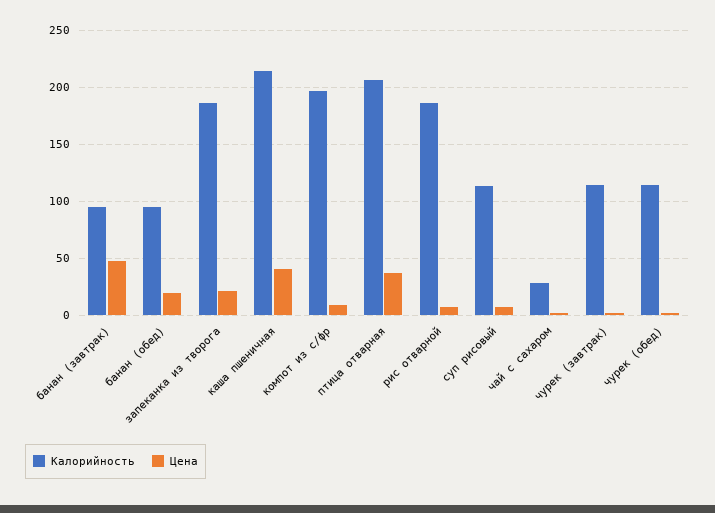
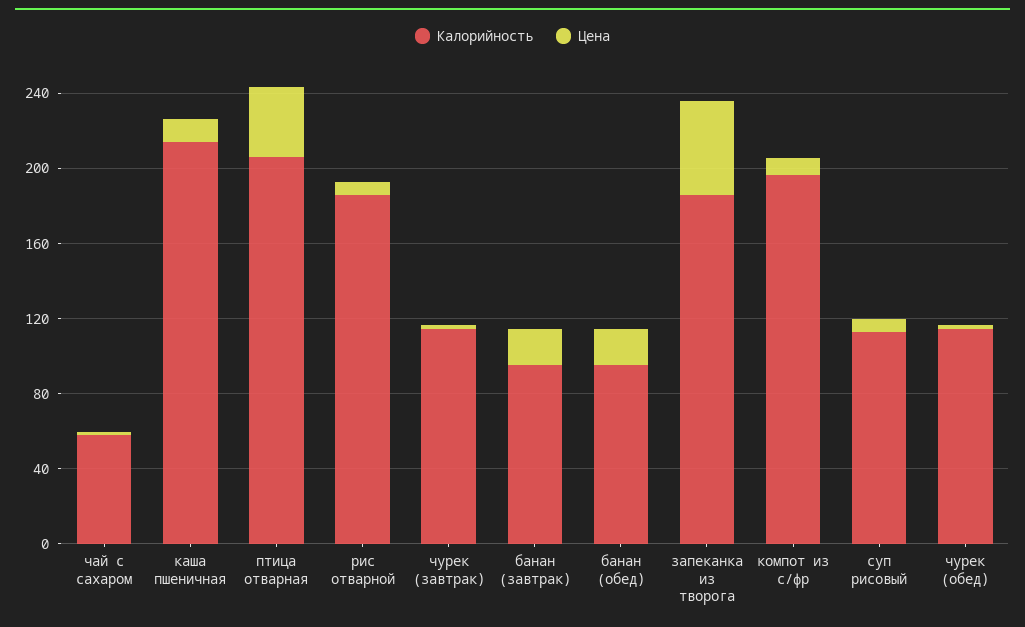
Цена, банан (завтрак): 50 -> 20
Цена, запеканка из творога: 20 -> 50
Цена, каша пшеничная: 40 -> 10
Калорийность, чай с сахаром: 30 -> 60

